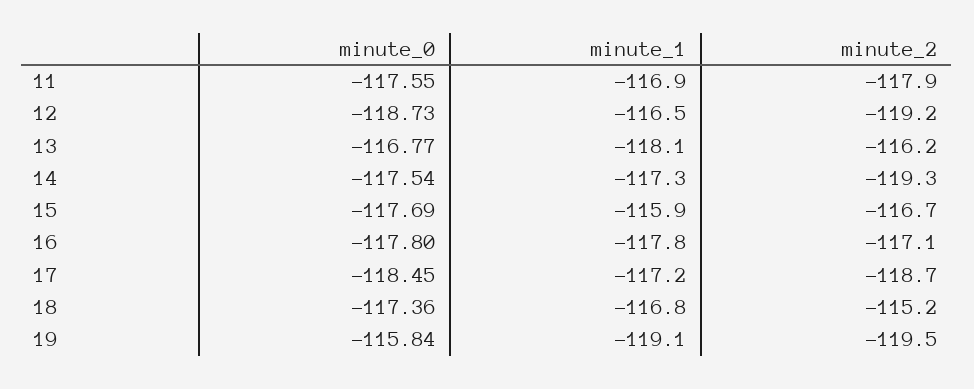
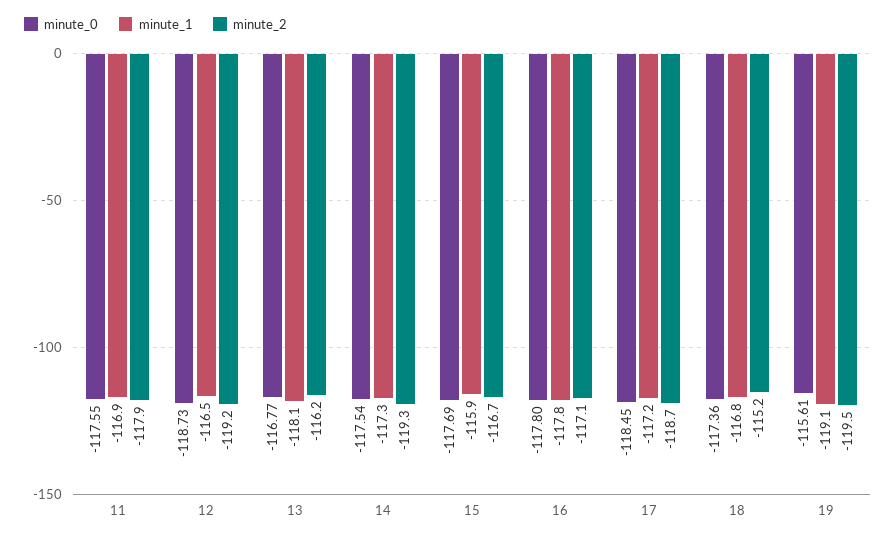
minute_0, 19: -115.84 -> -115.61

